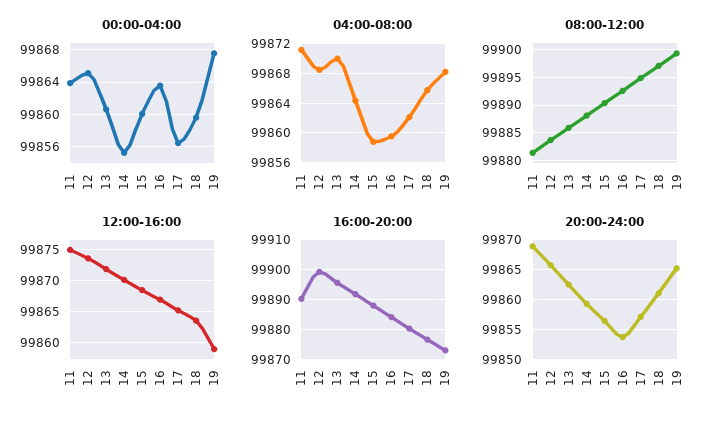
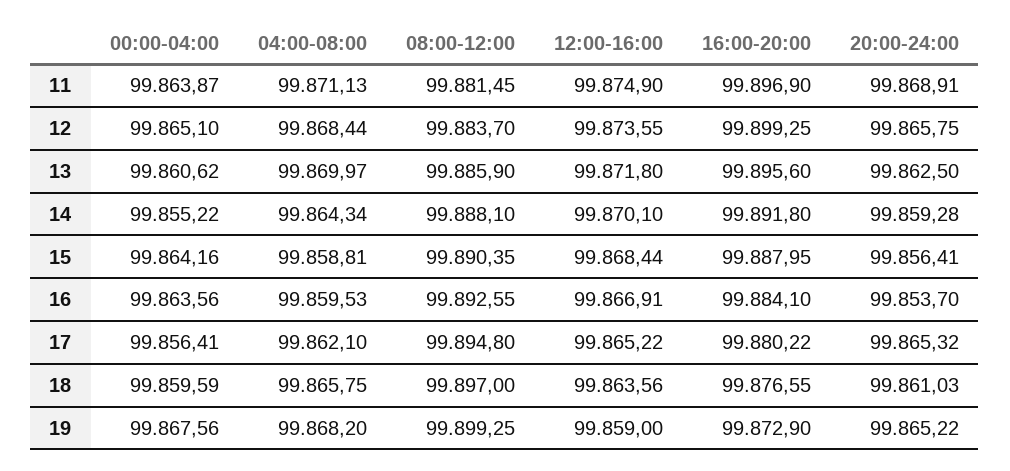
00:00-04:00, 15: 99860 -> 99864.16
16:00-20:00, 11: 99890 -> 99896.9
20:00-24:00, 17: 99857.5 -> 99865.32

